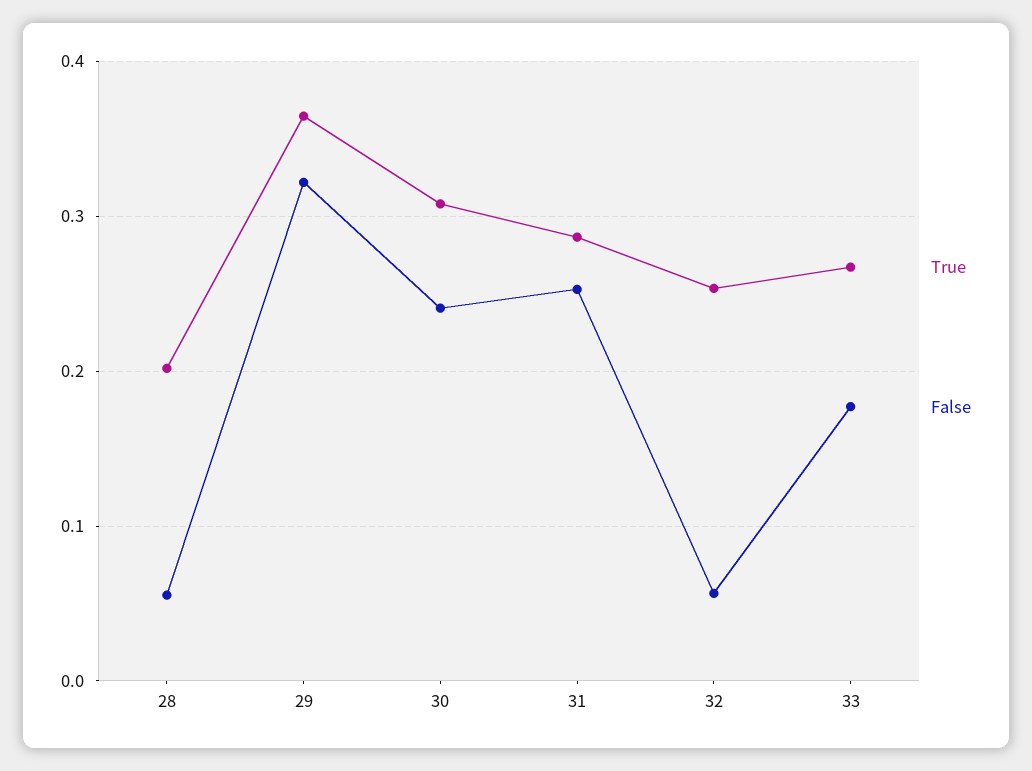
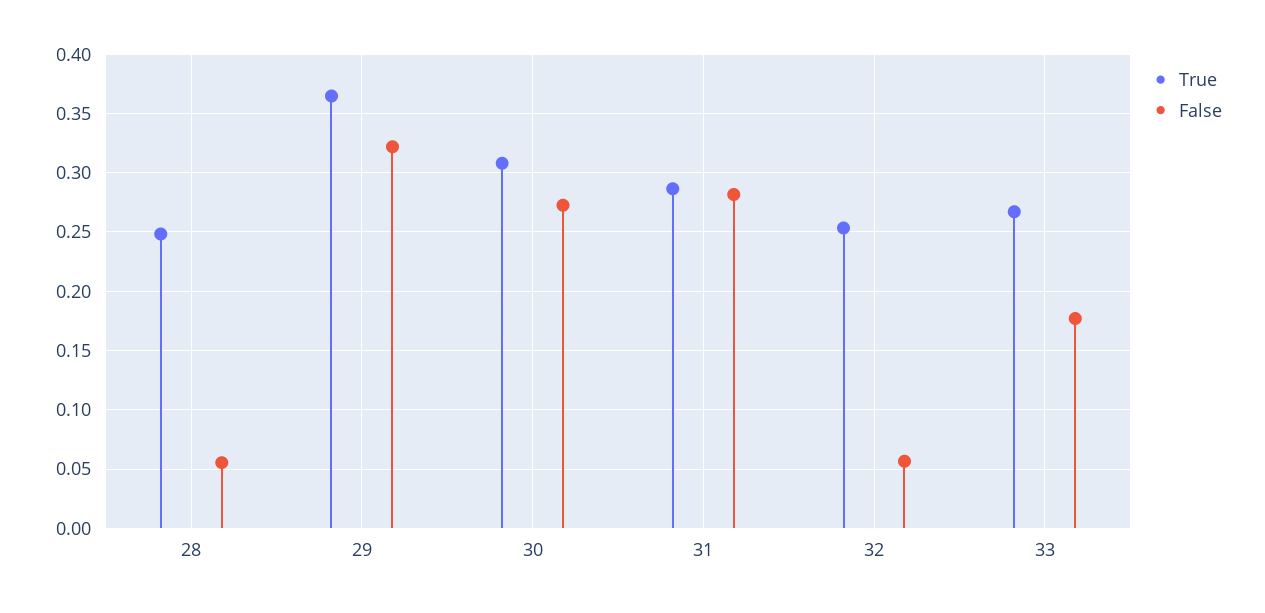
True, 28: 0.2 -> 0.25
False, 30: 0.24 -> 0.27
False, 31: 0.25 -> 0.28

